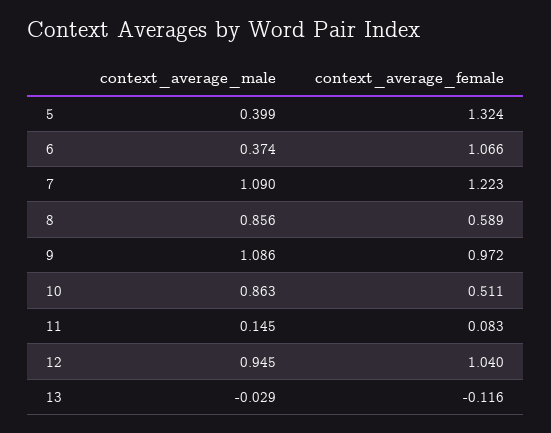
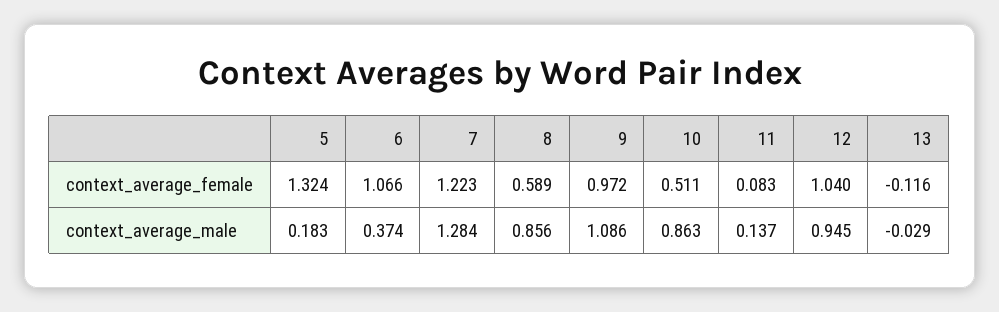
context_average_male, 5: 0.399 -> 0.183
context_average_male, 7: 1.09 -> 1.284
context_average_male, 11: 0.145 -> 0.137

